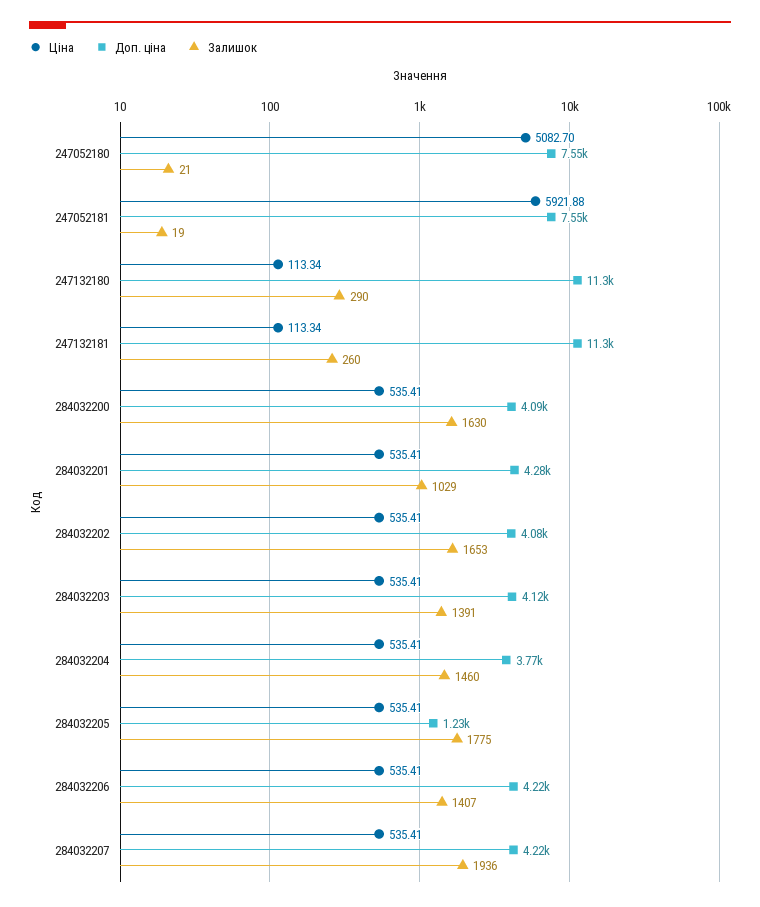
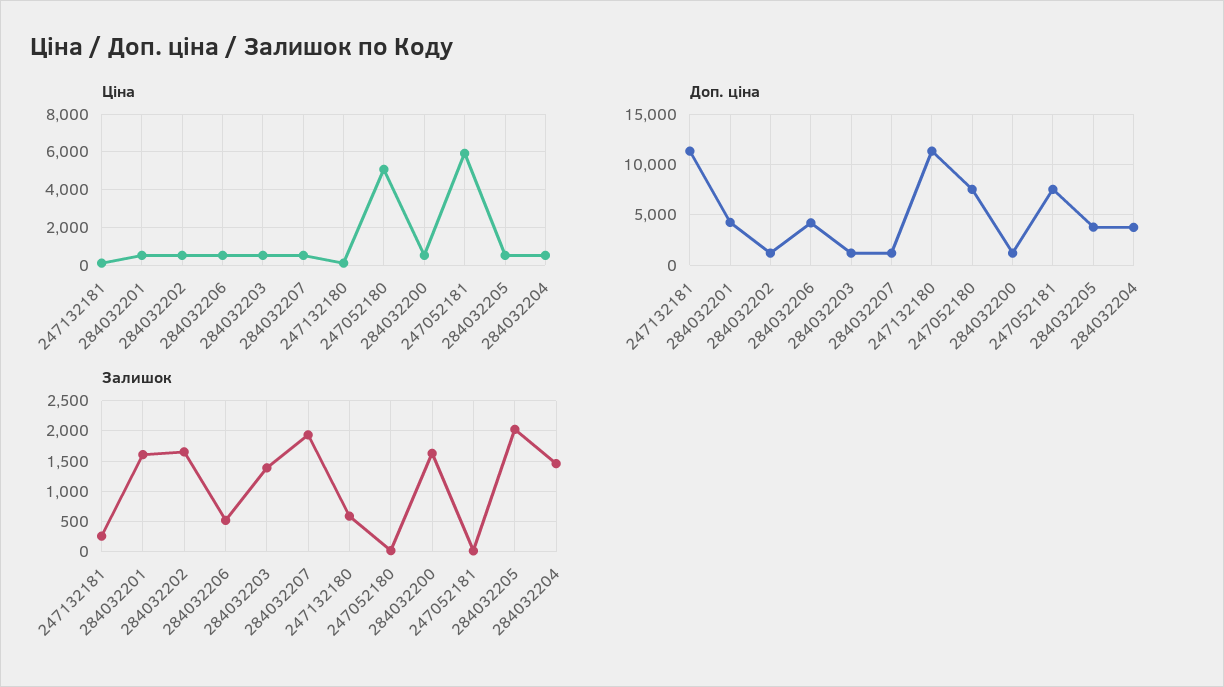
Залишок, 247132180: 290 -> 600
Доп. ціна, 284032200: 4090 -> 1000
Залишок, 284032201: 1029 -> 1600
Доп. ціна, 284032202: 4080 -> 1000
Доп. ціна, 284032203: 4120 -> 1000
Доп. ціна, 284032205: 1230 -> 4000
Залишок, 284032205: 1775 -> 2000
Залишок, 284032206: 1407 -> 500
Доп. ціна, 284032207: 4220 -> 1000

